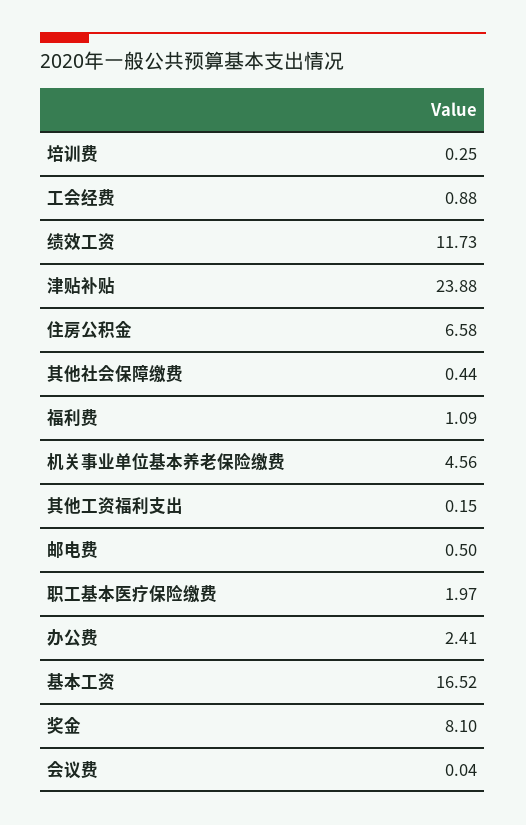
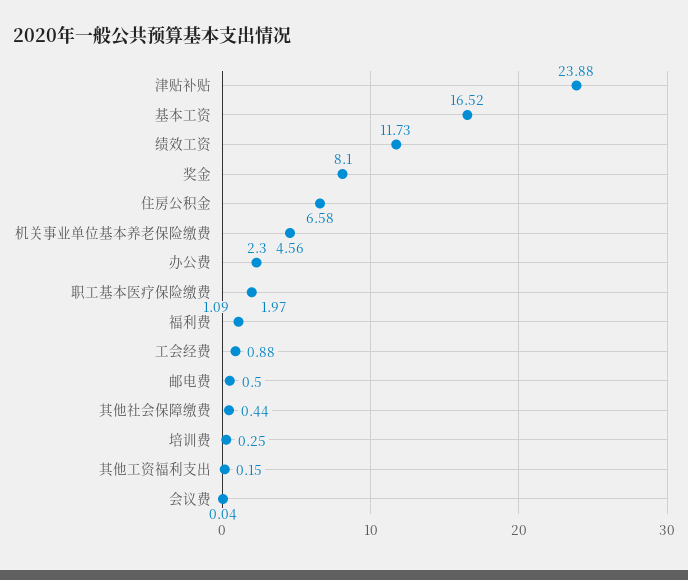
办公费: 2.41 -> 2.3

